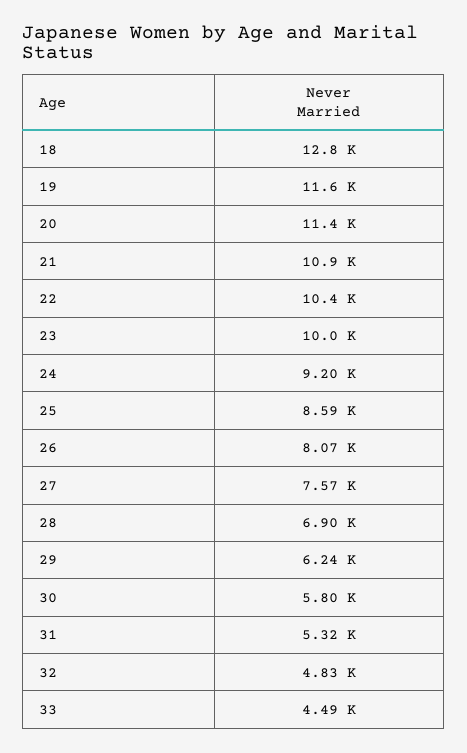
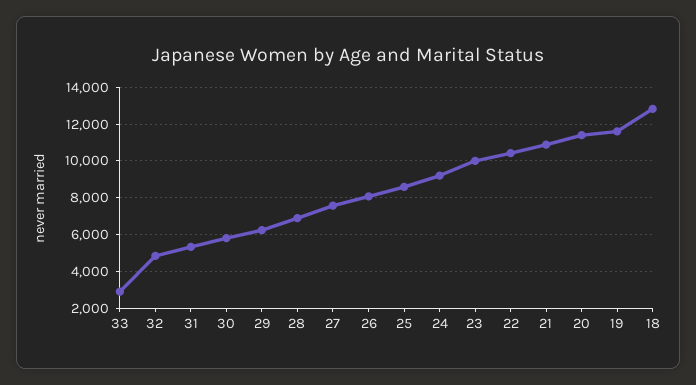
33: 4490 -> 3000

